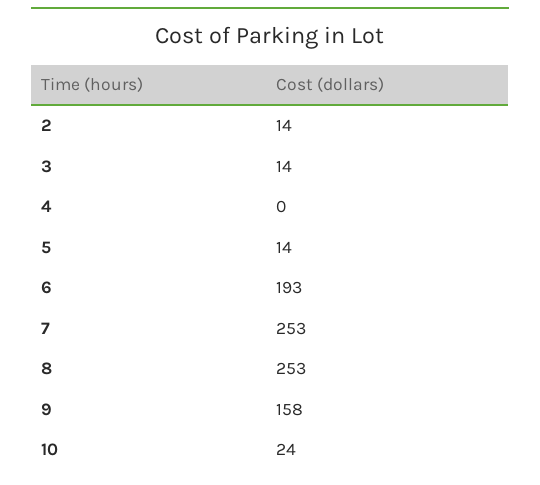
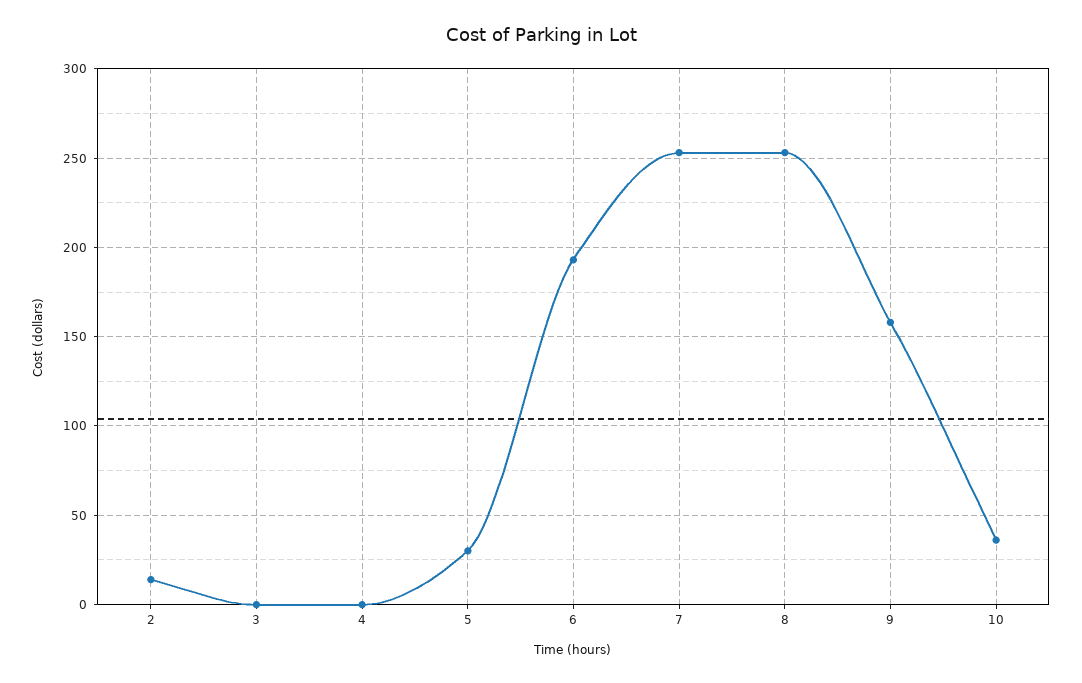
3: 14 -> 0
5: 14 -> 30
10: 24 -> 35

